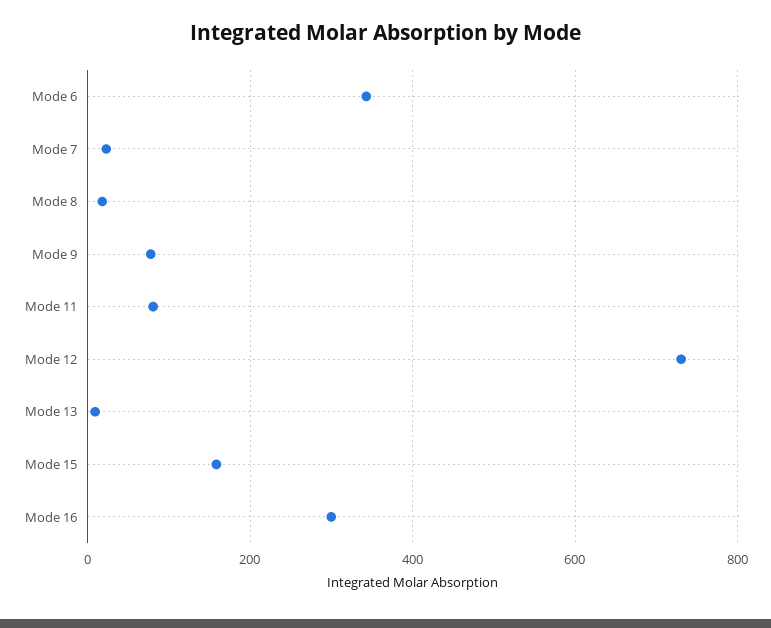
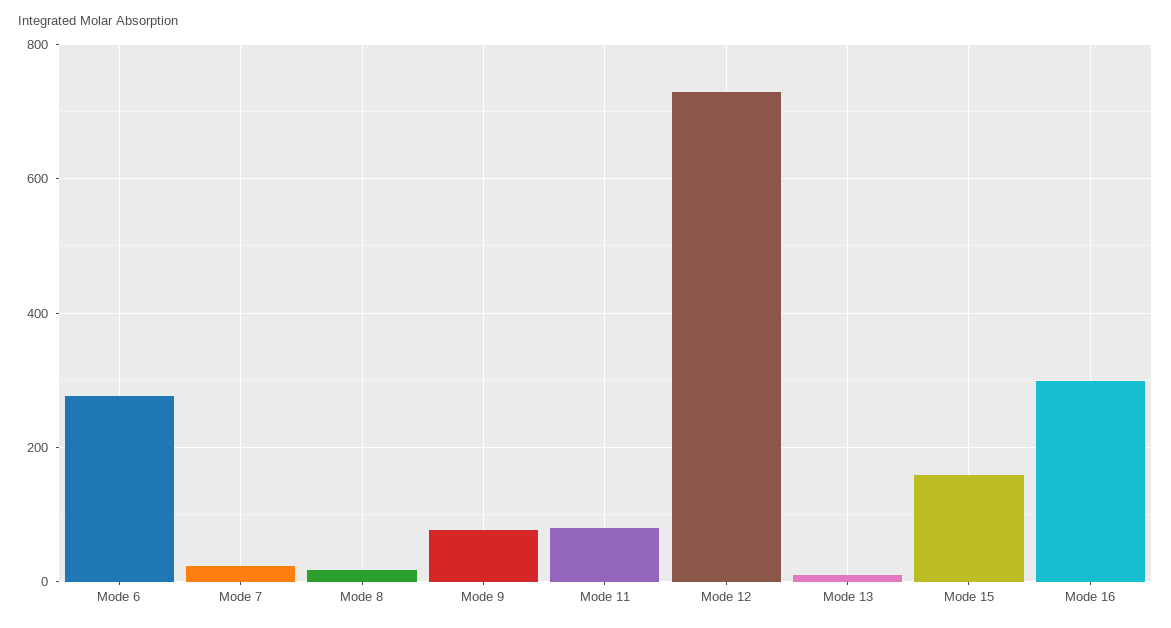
Mode 6: 340 -> 280

